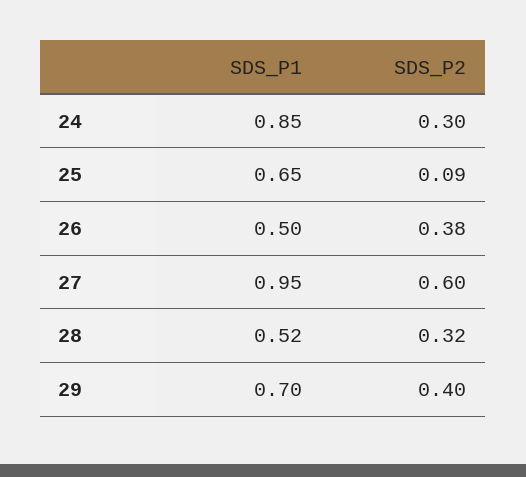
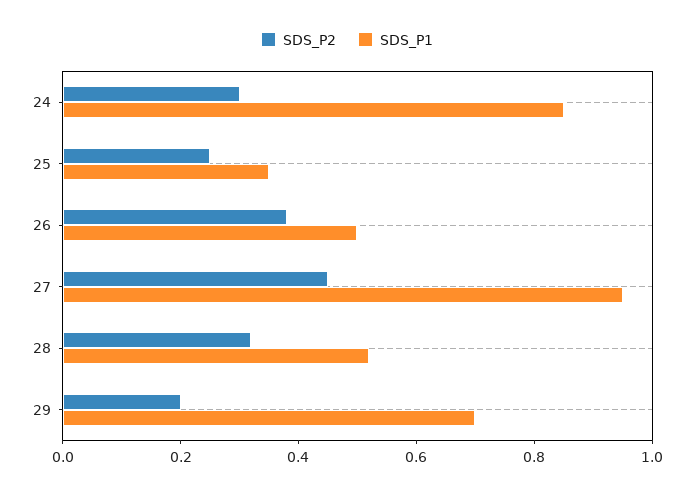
SDS_P1, 25: 0.65 -> 0.35
SDS_P2, 25: 0.09 -> 0.25
SDS_P2, 27: 0.6 -> 0.45
SDS_P2, 29: 0.4 -> 0.2

